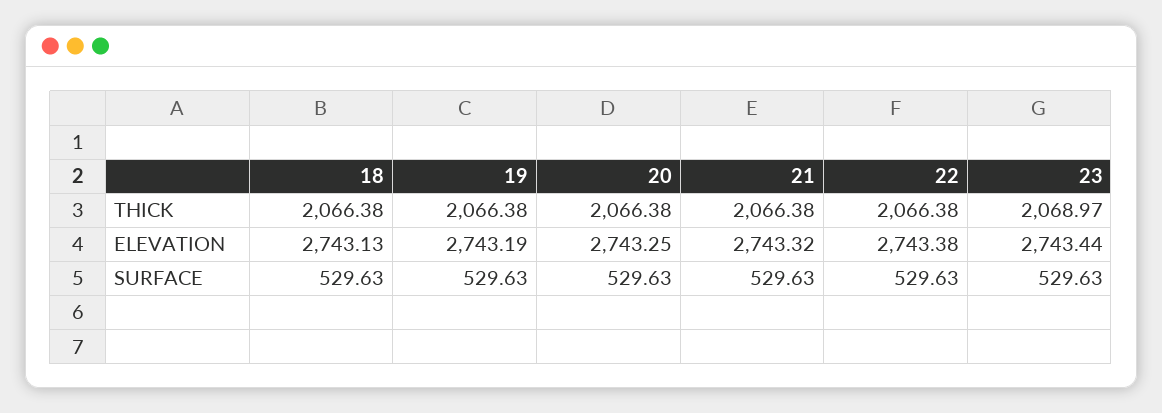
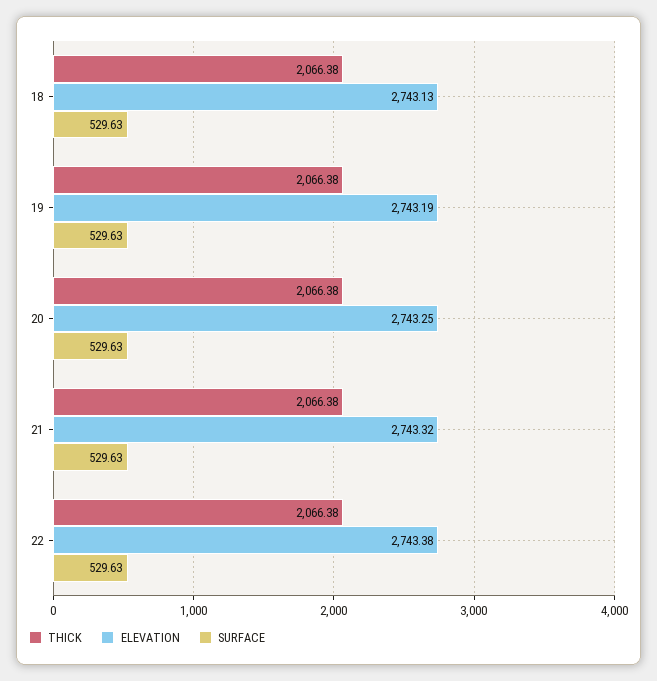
THICK, 23: 2068.97 -> none
ELEVATION, 23: 2743.44 -> none
SURFACE, 23: 529.63 -> none

